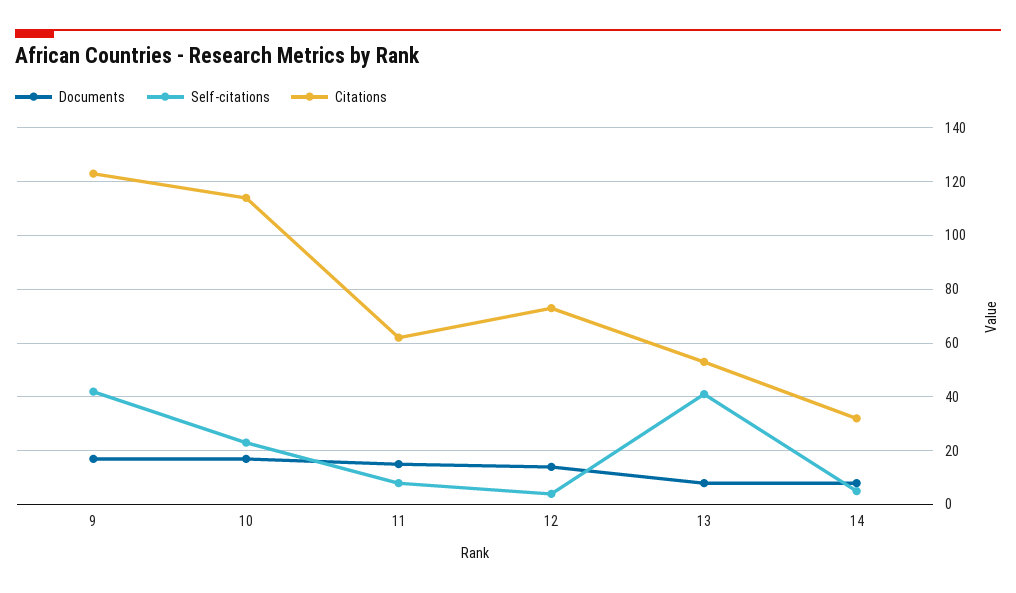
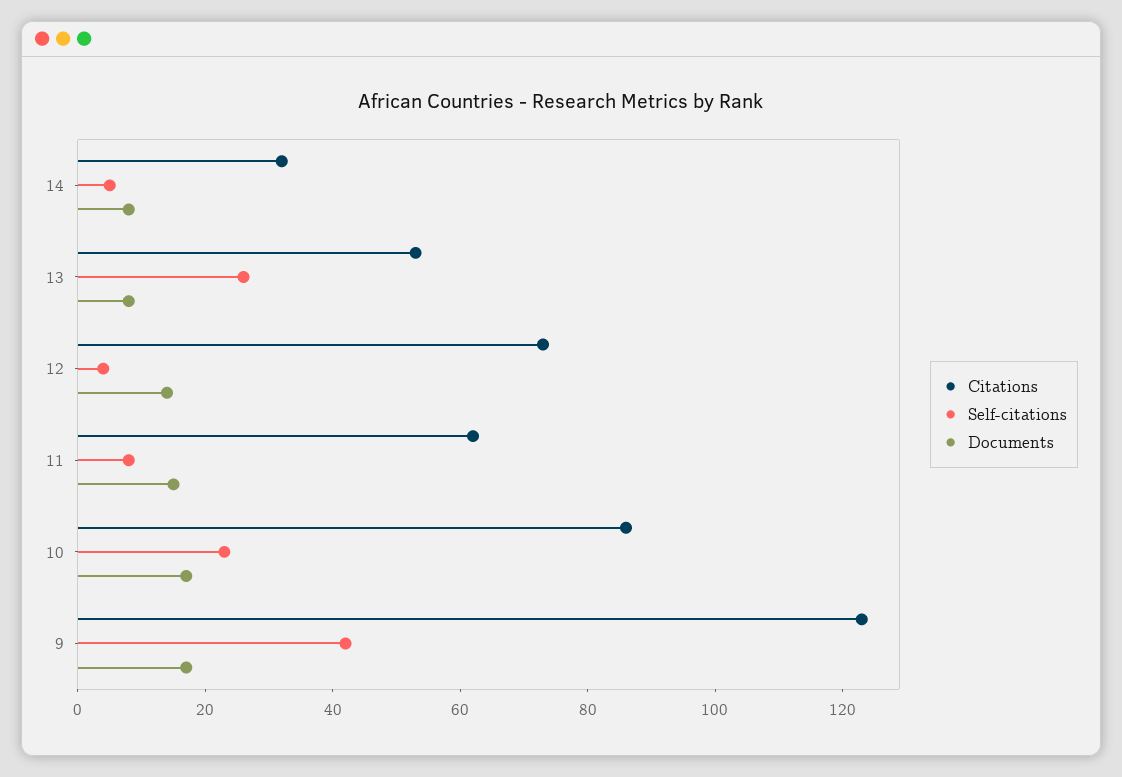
Citations, 10: 115 -> 85
Self-citations, 13: 40 -> 25

